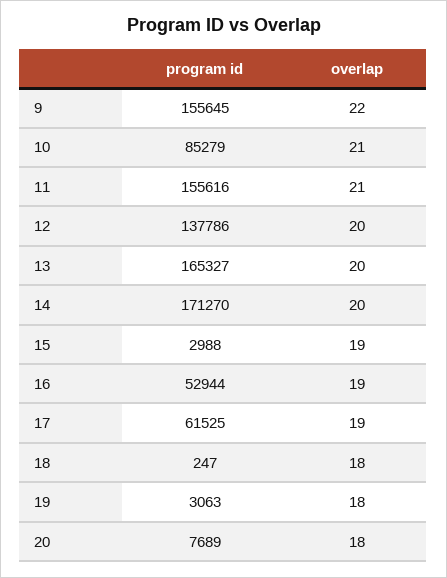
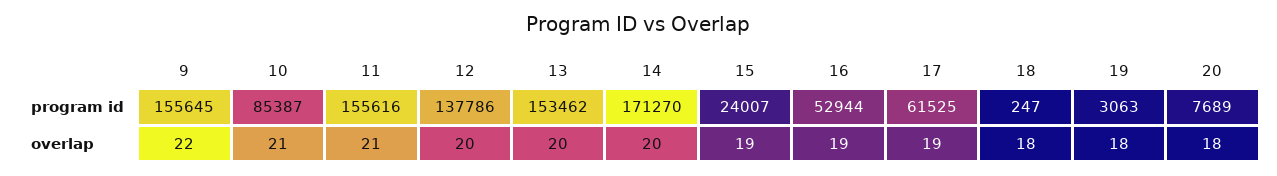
program id, 10: 85279 -> 85387
program id, 13: 165327 -> 153462
program id, 15: 2988 -> 24007

